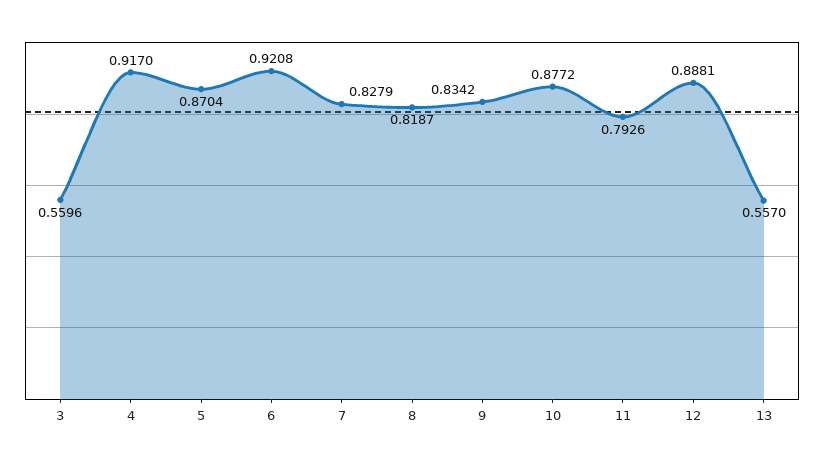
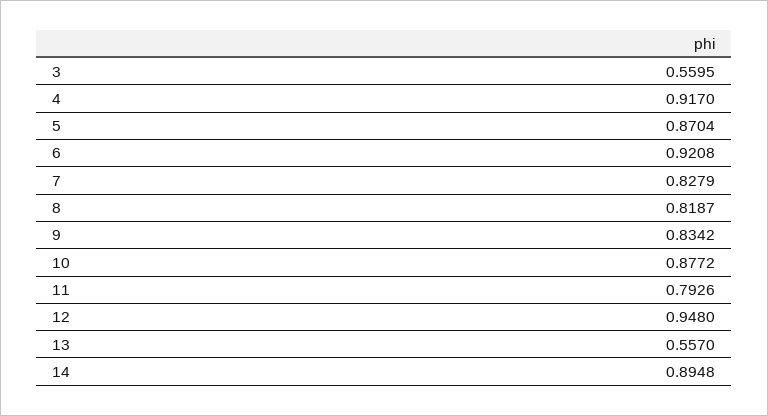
3: 0.5596 -> 0.5595
12: 0.8881 -> 0.948
14: none -> 0.8948

